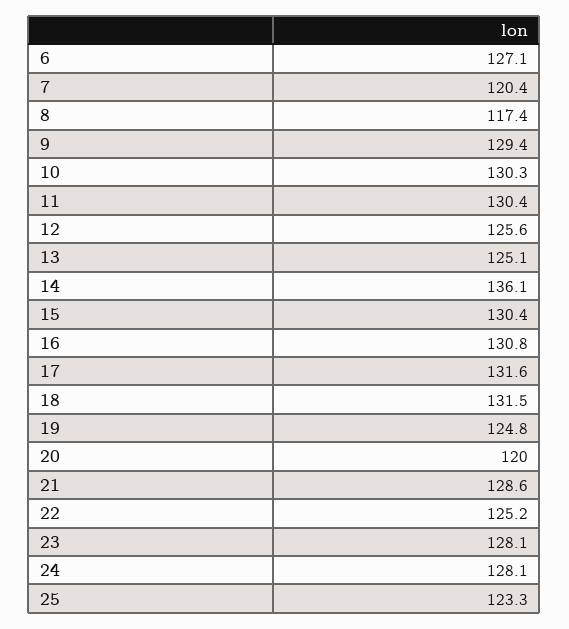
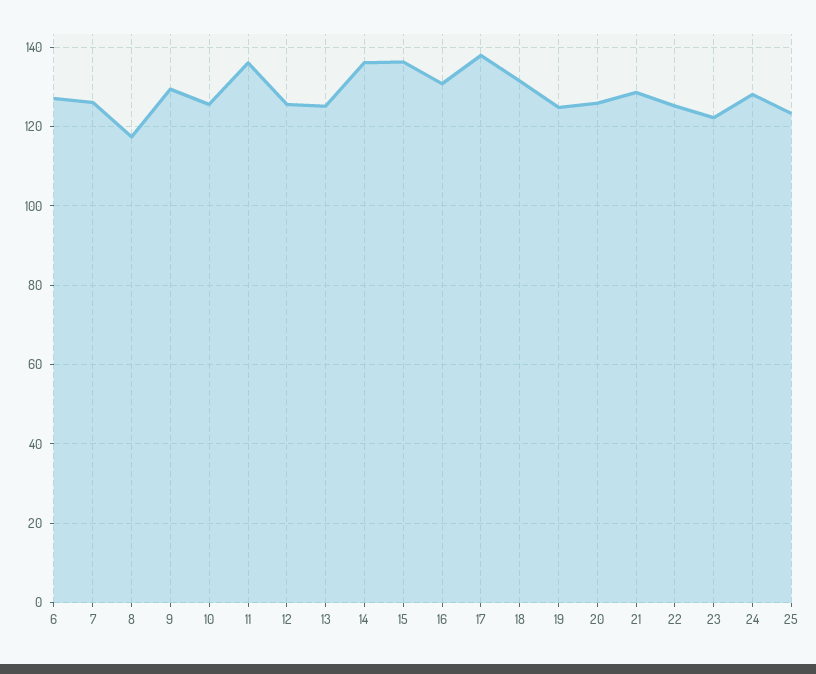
7: 120.4 -> 126
10: 130.3 -> 126
11: 130.4 -> 136
15: 130.4 -> 136
17: 131.6 -> 138
20: 120 -> 126
23: 128.1 -> 122

